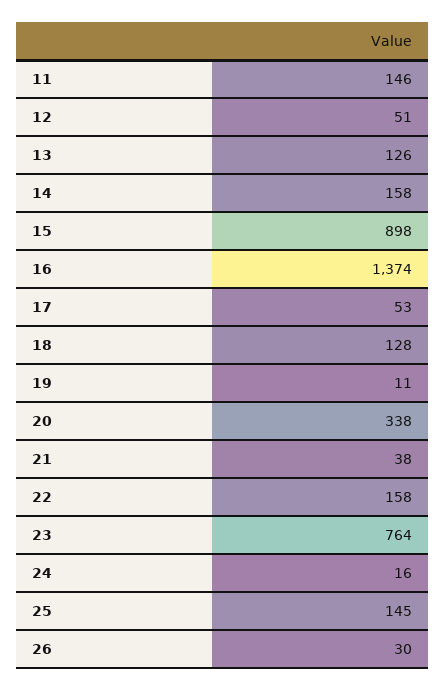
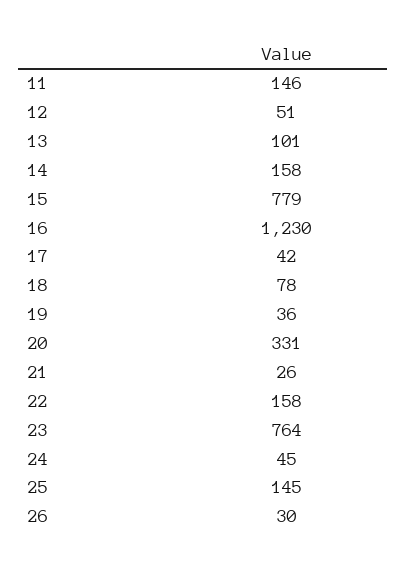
13: 126 -> 101
15: 898 -> 779
16: 1374 -> 1230
17: 53 -> 42
18: 128 -> 78
19: 11 -> 36
20: 338 -> 331
21: 38 -> 26
24: 16 -> 45

